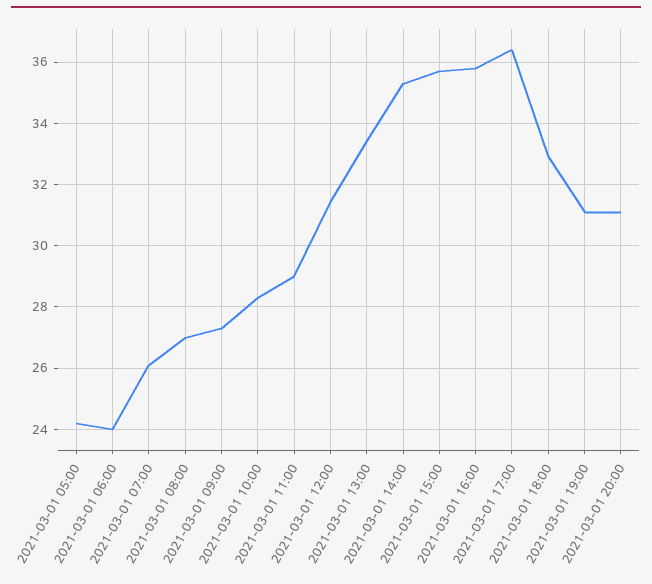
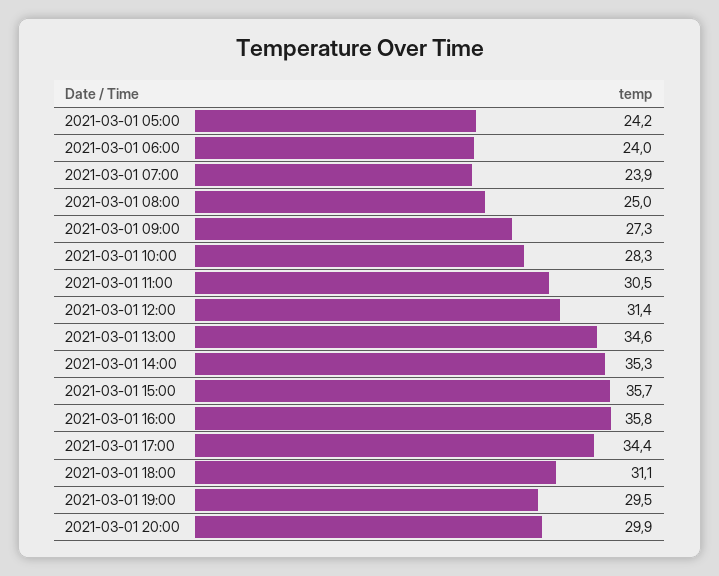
2021-03-01 07:00: 26 -> 23.9
2021-03-01 08:00: 27 -> 25
2021-03-01 11:00: 29 -> 30.5
2021-03-01 13:00: 33.5 -> 34.6
2021-03-01 17:00: 36.5 -> 34.4
2021-03-01 18:00: 33 -> 31.1
2021-03-01 19:00: 31 -> 29.5
2021-03-01 20:00: 31 -> 29.9

